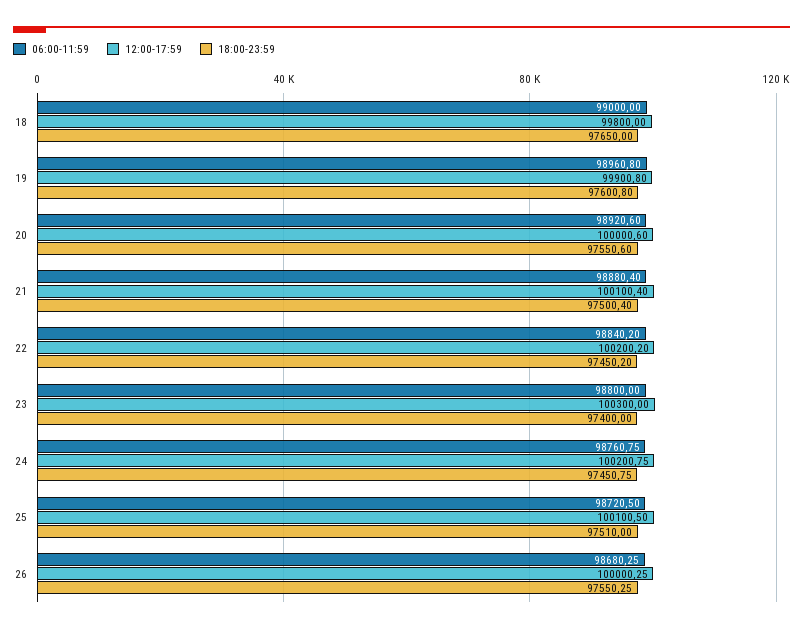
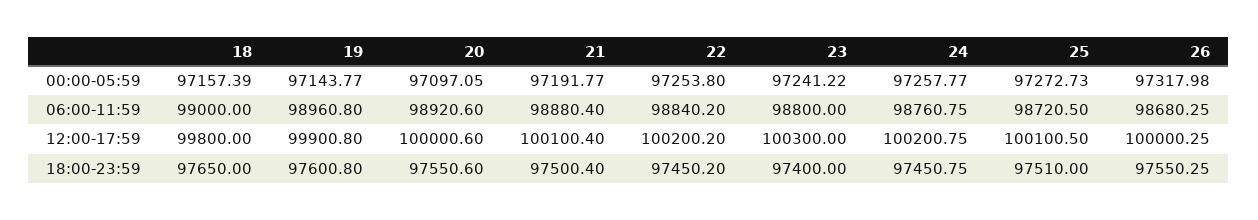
00:00-05:59, 18: none -> 97157.39
00:00-05:59, 19: none -> 97143.77
00:00-05:59, 20: none -> 97097.05
00:00-05:59, 21: none -> 97191.77
00:00-05:59, 22: none -> 97253.8
00:00-05:59, 23: none -> 97241.22
00:00-05:59, 24: none -> 97257.77
00:00-05:59, 25: none -> 97272.73
00:00-05:59, 26: none -> 97317.98

